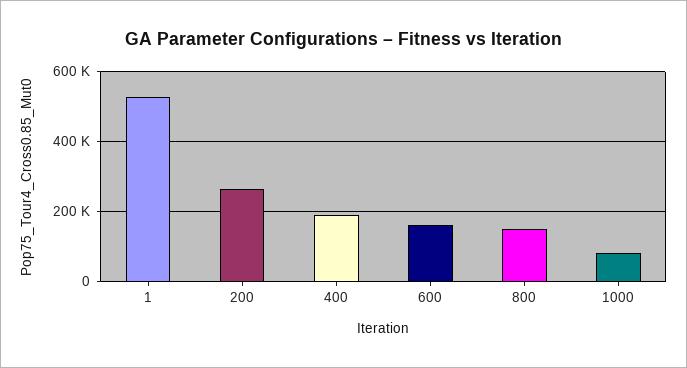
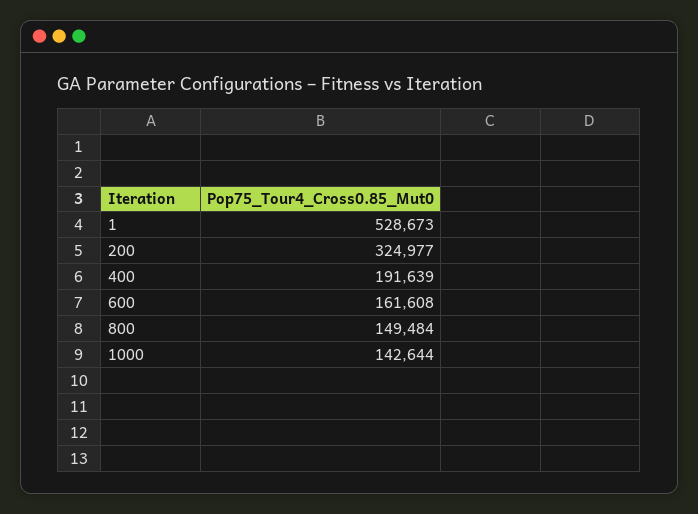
200: 260000 -> 324977
1000: 80000 -> 142644

